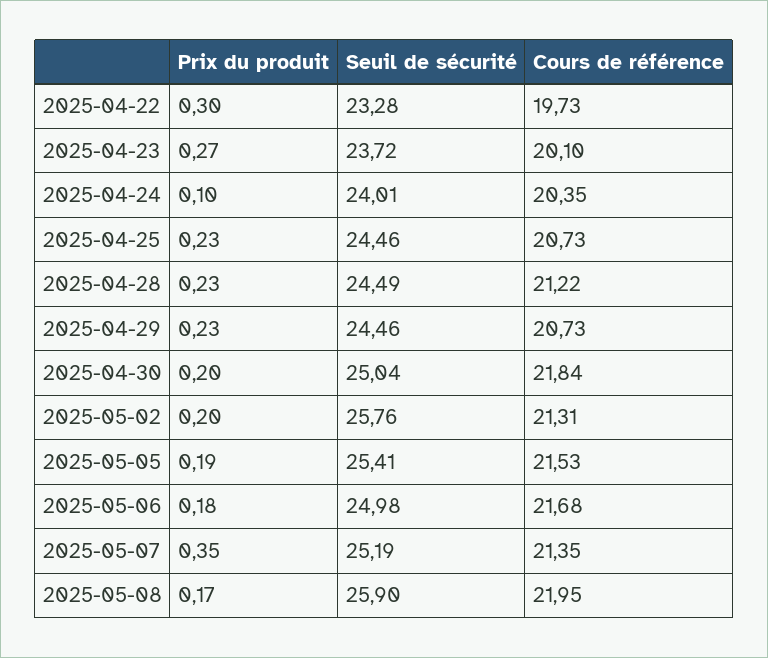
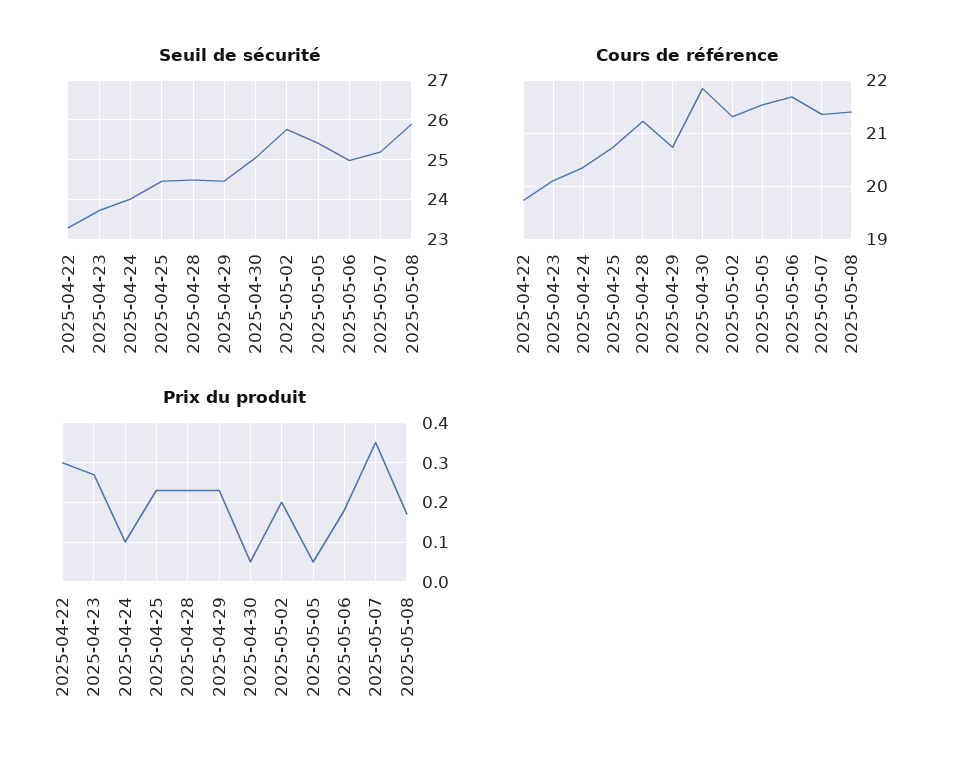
Prix du produit, 2025-04-30: 0.2 -> 0.05
Prix du produit, 2025-05-05: 0.19 -> 0.05
Cours de référence, 2025-05-08: 21.95 -> 21.4

